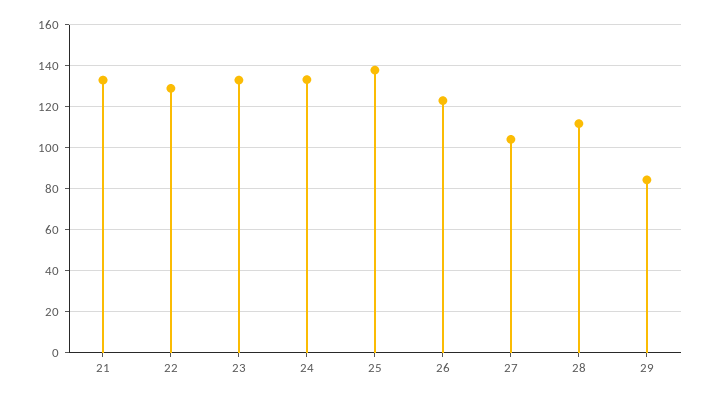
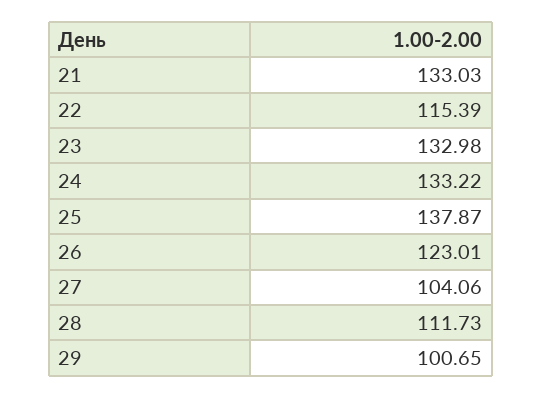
22: 130 -> 115.39
29: 85 -> 100.65

